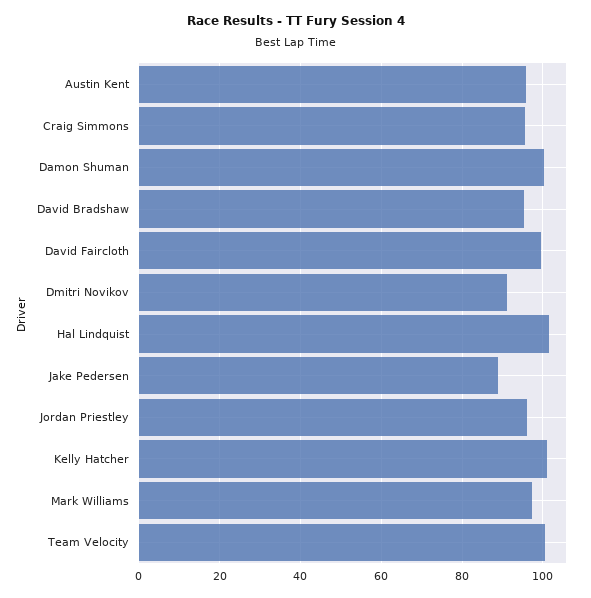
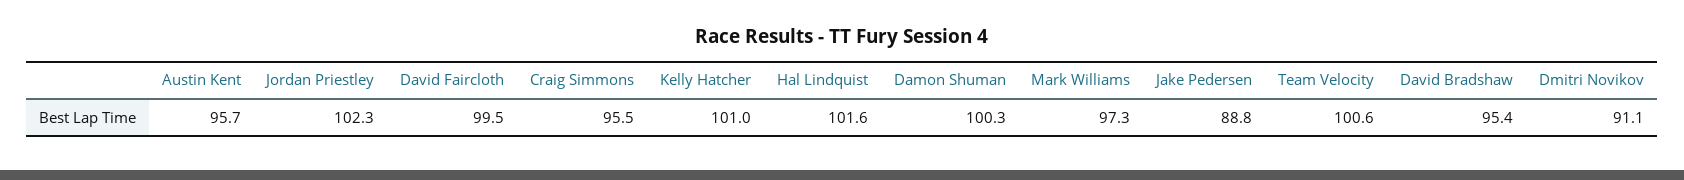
Jordan Priestley: 96 -> 102.3

